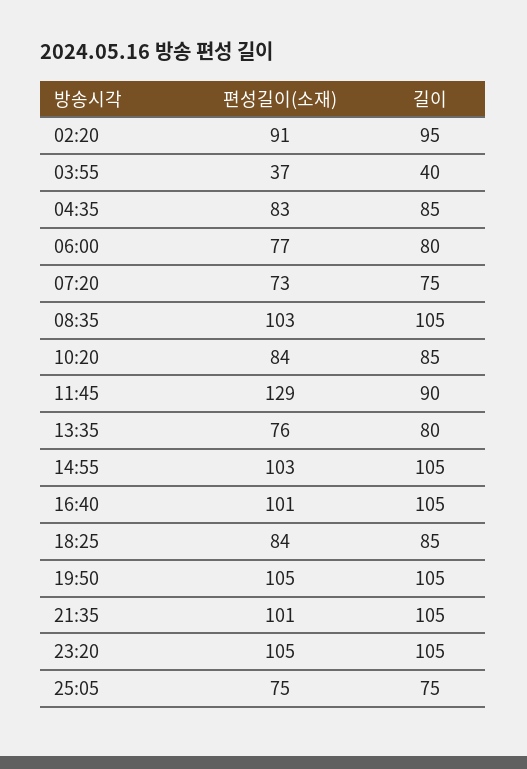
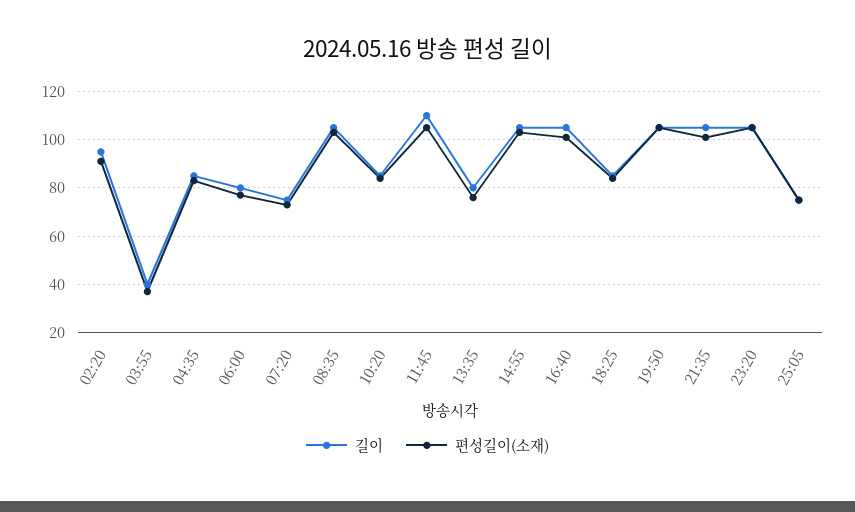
편성길이(소재), 11:45: 129 -> 105
길이, 11:45: 90 -> 110

